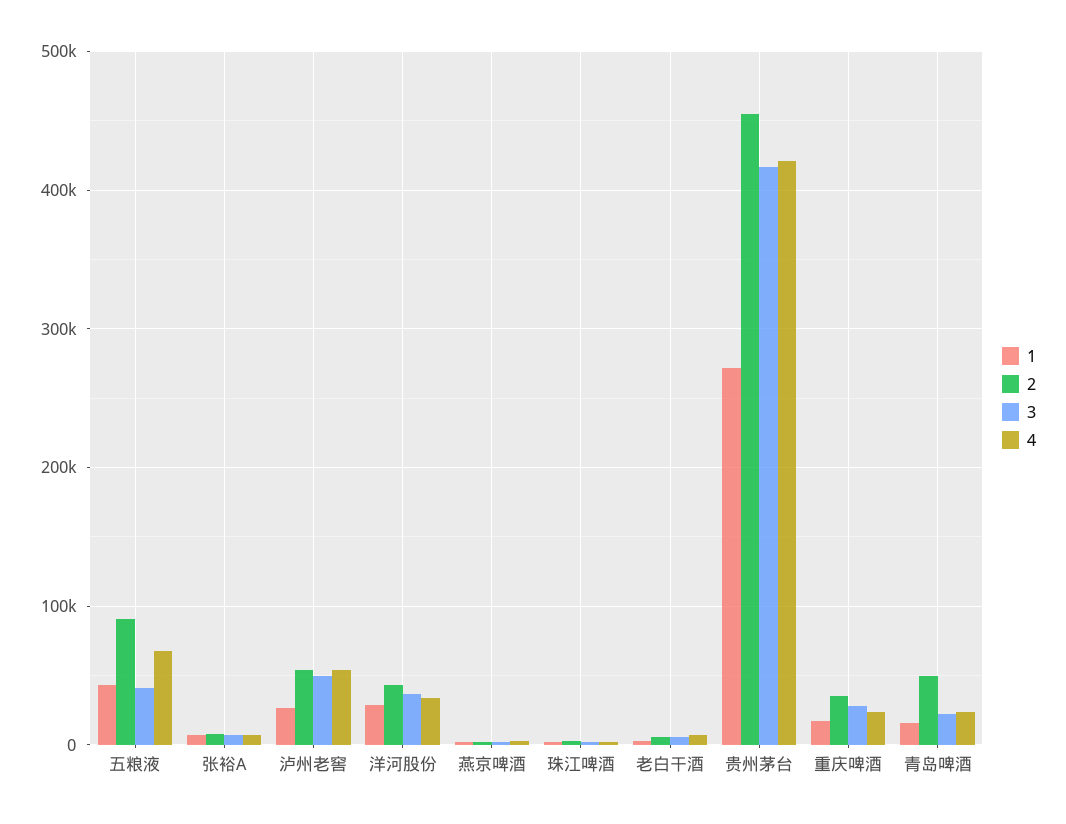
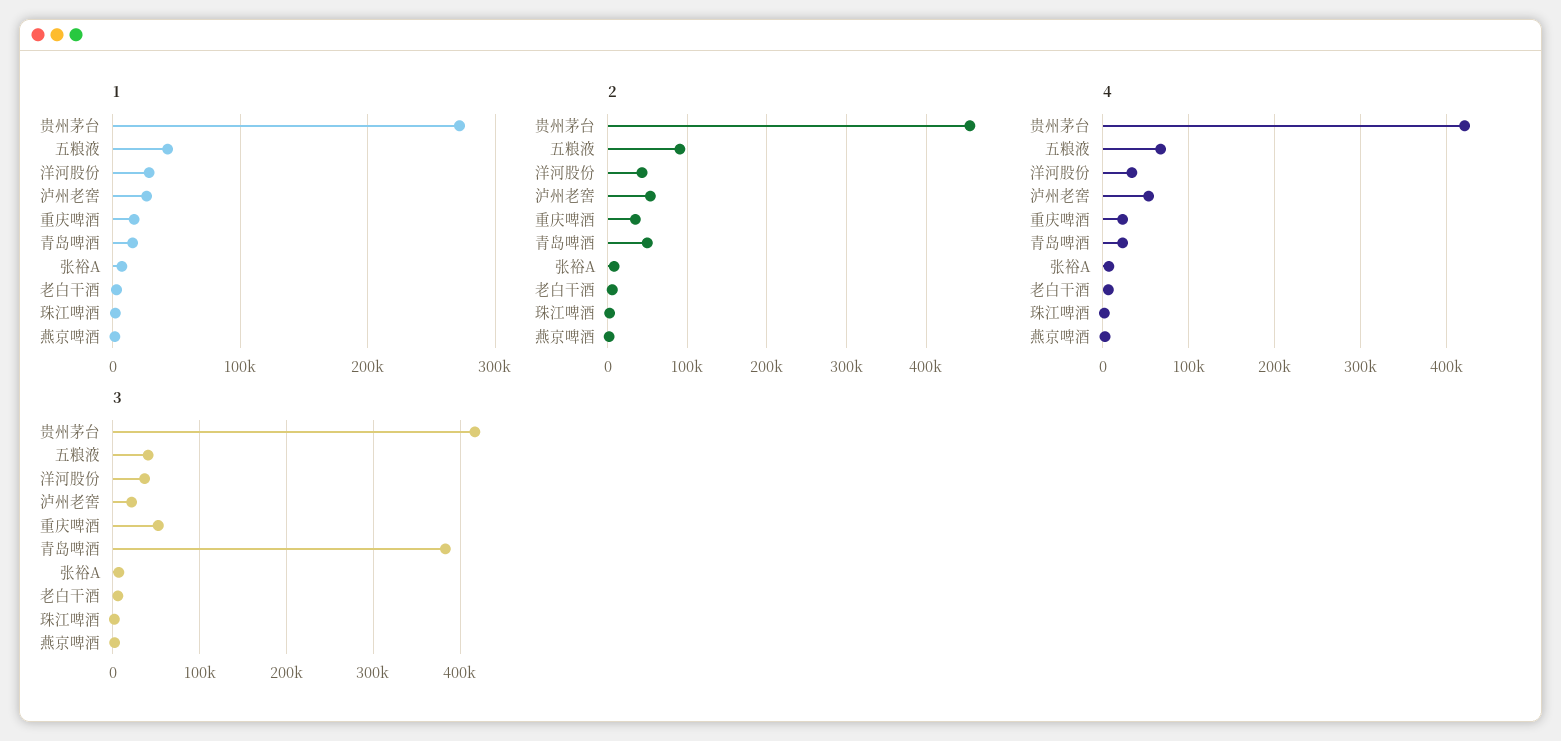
3, 泸州老窖: 50000 -> 20000
3, 重庆啤酒: 30000 -> 50000
3, 青岛啤酒: 20000 -> 380000

